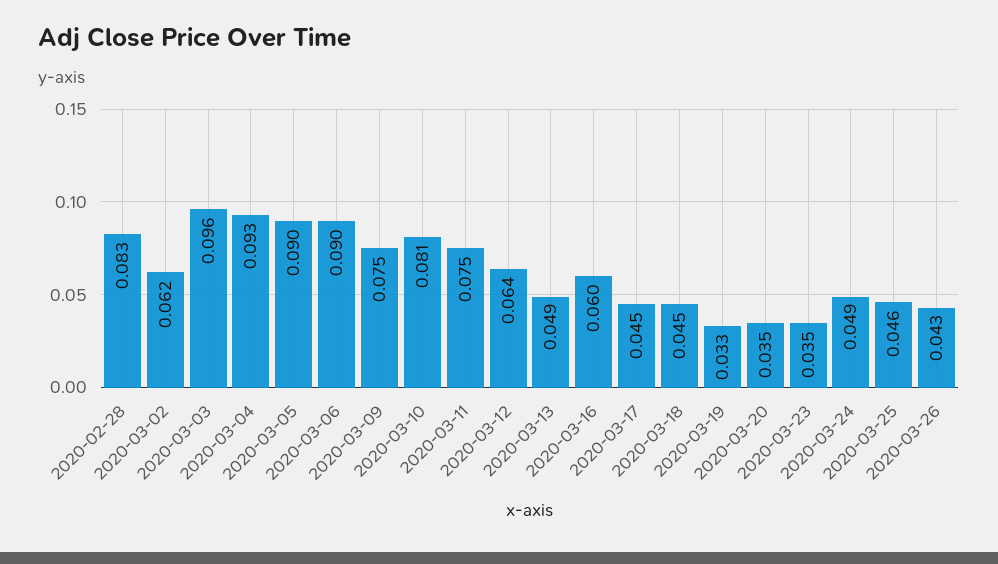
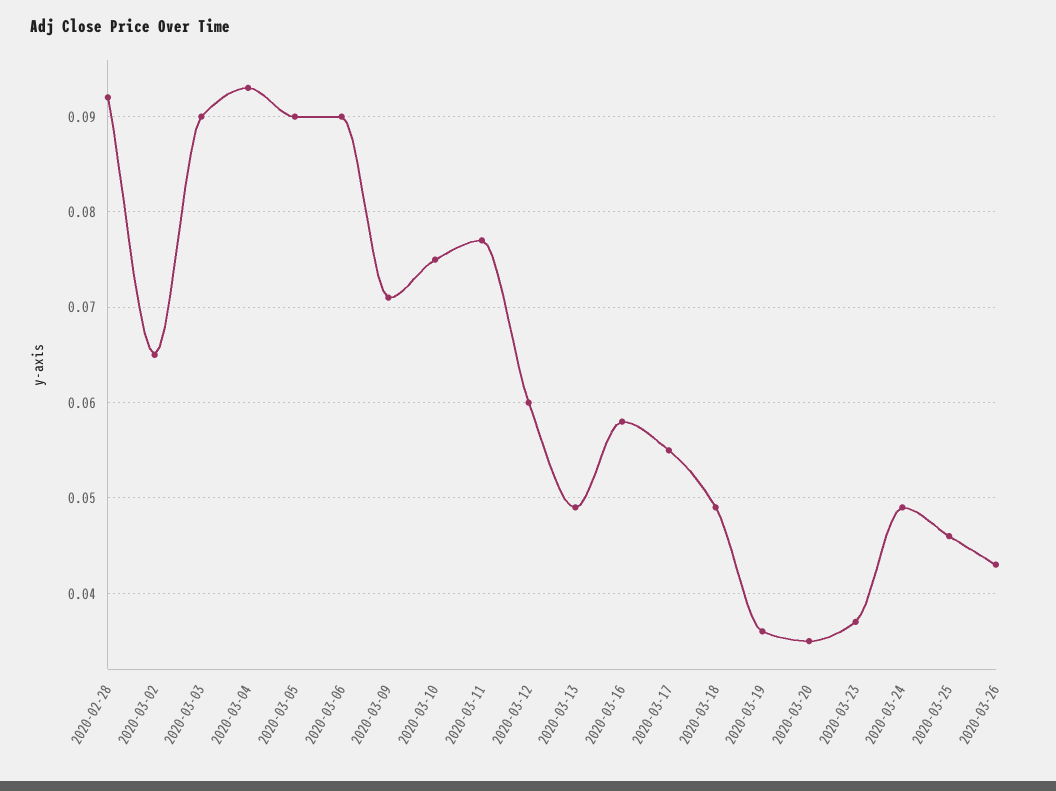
2020-02-28: 0.083 -> 0.092
2020-03-02: 0.062 -> 0.065
2020-03-03: 0.096 -> 0.09
2020-03-09: 0.075 -> 0.071
2020-03-10: 0.081 -> 0.075
2020-03-11: 0.075 -> 0.077
2020-03-12: 0.064 -> 0.06
2020-03-16: 0.06 -> 0.058
2020-03-17: 0.045 -> 0.055
2020-03-18: 0.045 -> 0.049
2020-03-19: 0.033 -> 0.036
2020-03-23: 0.035 -> 0.037

